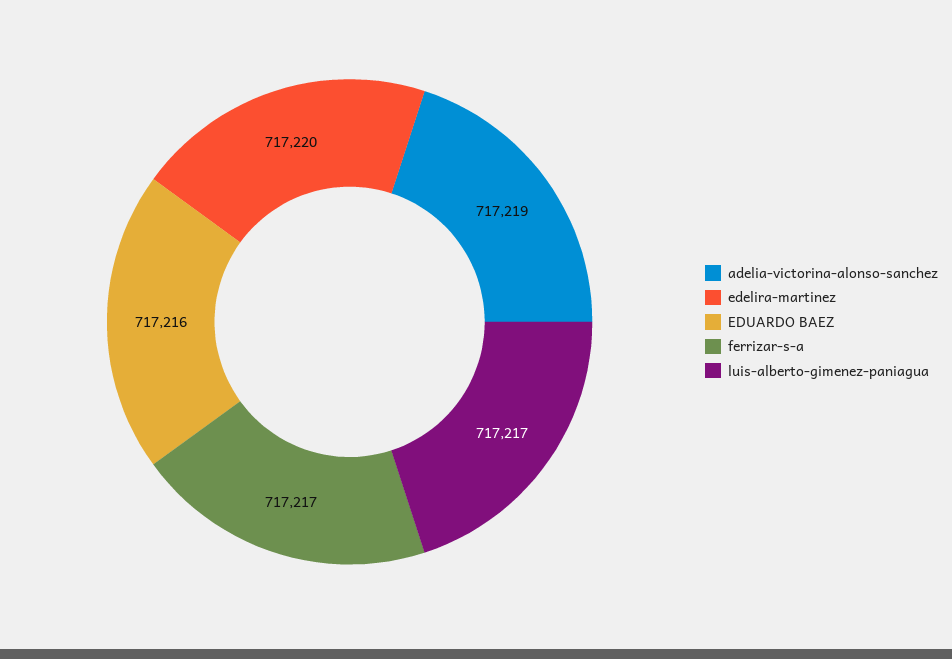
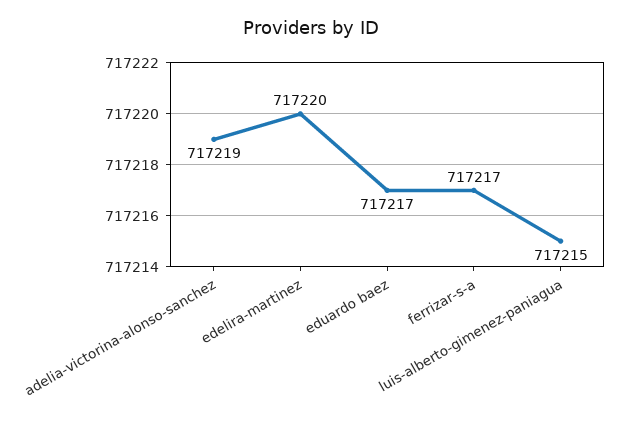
EDUARDO BAEZ: 717216 -> 717217
luis-alberto-gimenez-paniagua: 717217 -> 717215

